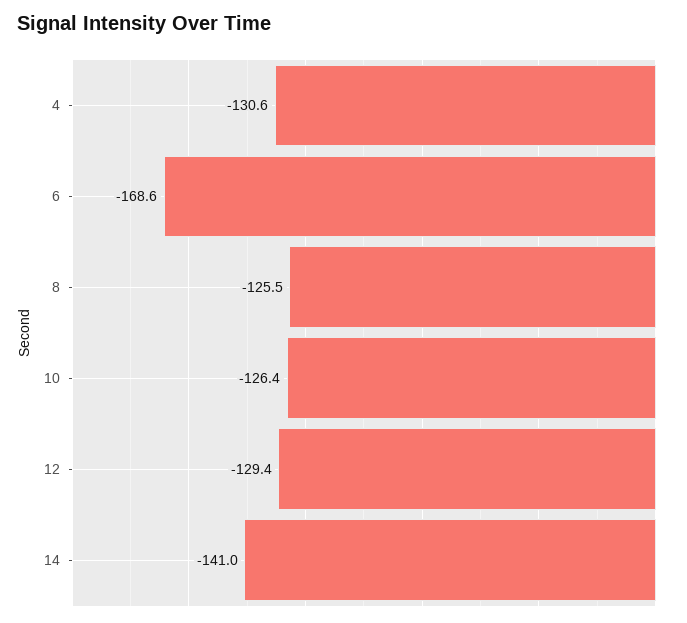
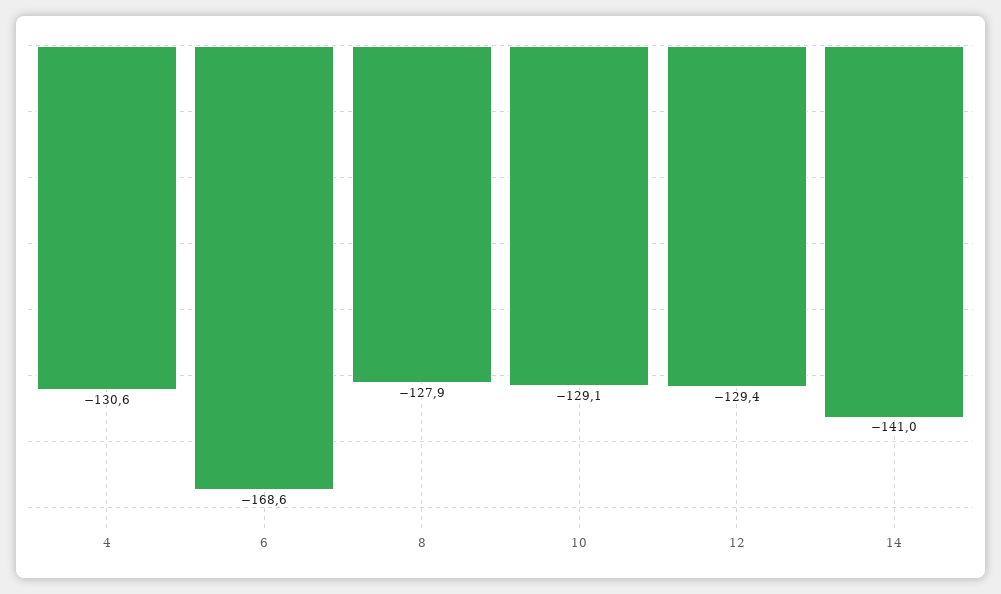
8: -125.5 -> -127.9
10: -126.4 -> -129.1

